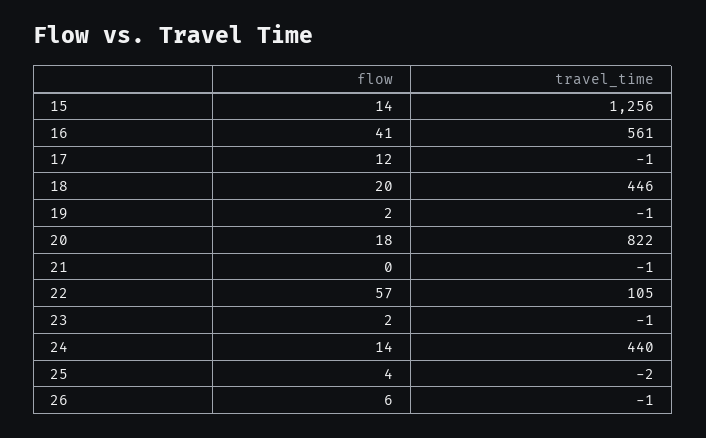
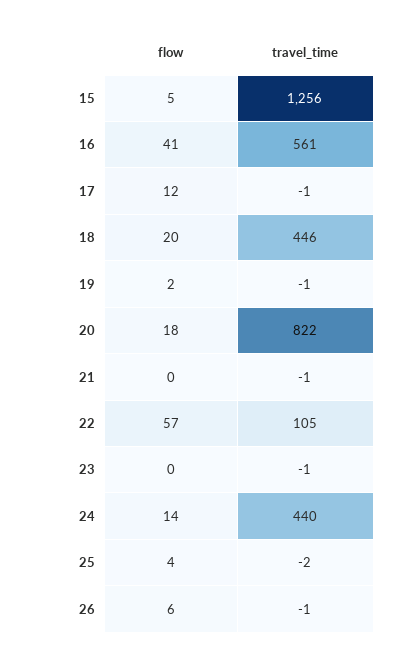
flow, 15: 14 -> 5
flow, 23: 2 -> 0

